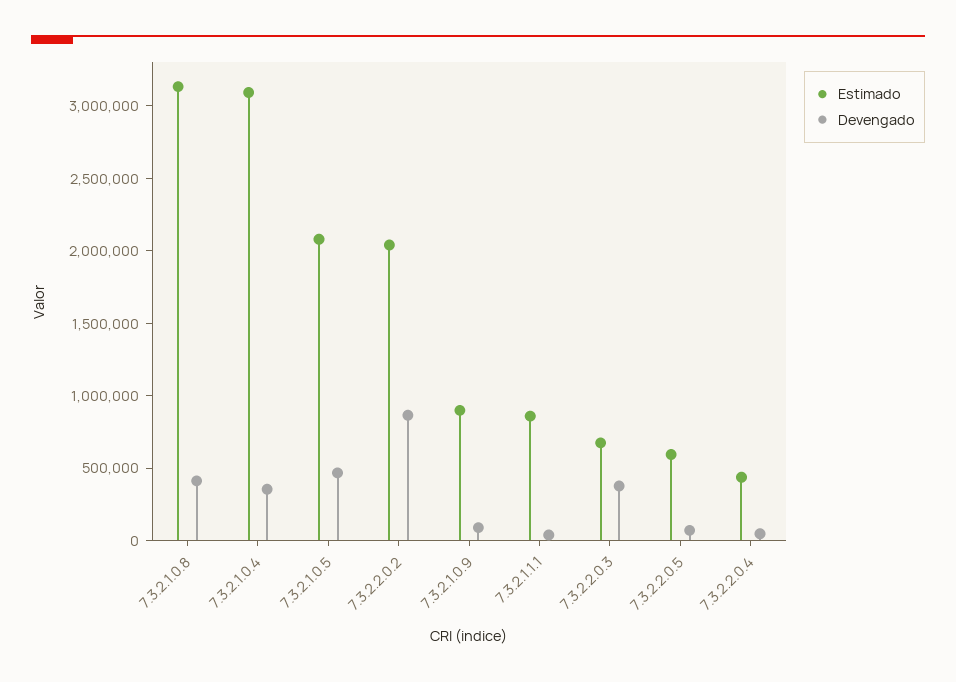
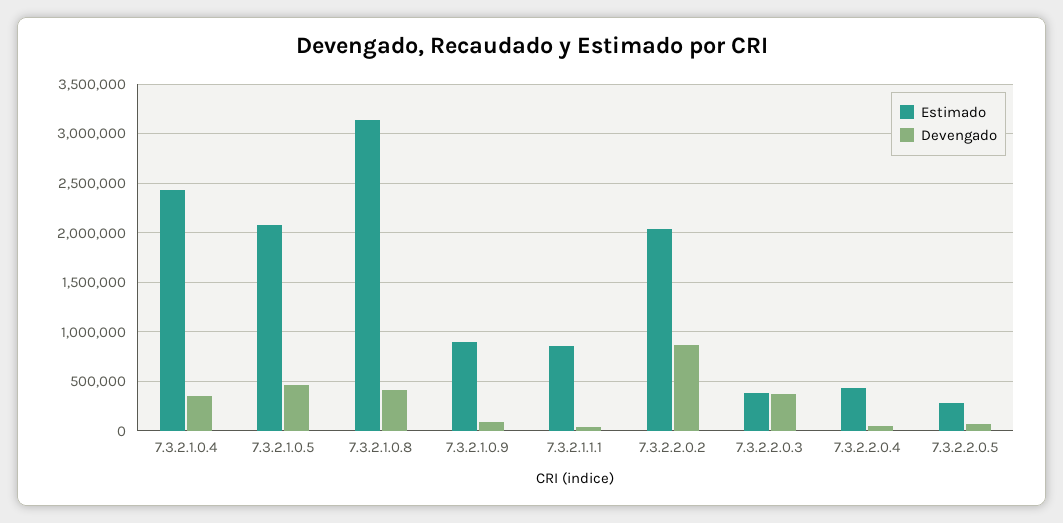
Estimado, 7.3.2.1.0.4: 3100000 -> 2400000
Estimado, 7.3.2.2.0.3: 700000 -> 400000
Estimado, 7.3.2.2.0.5: 600000 -> 300000

